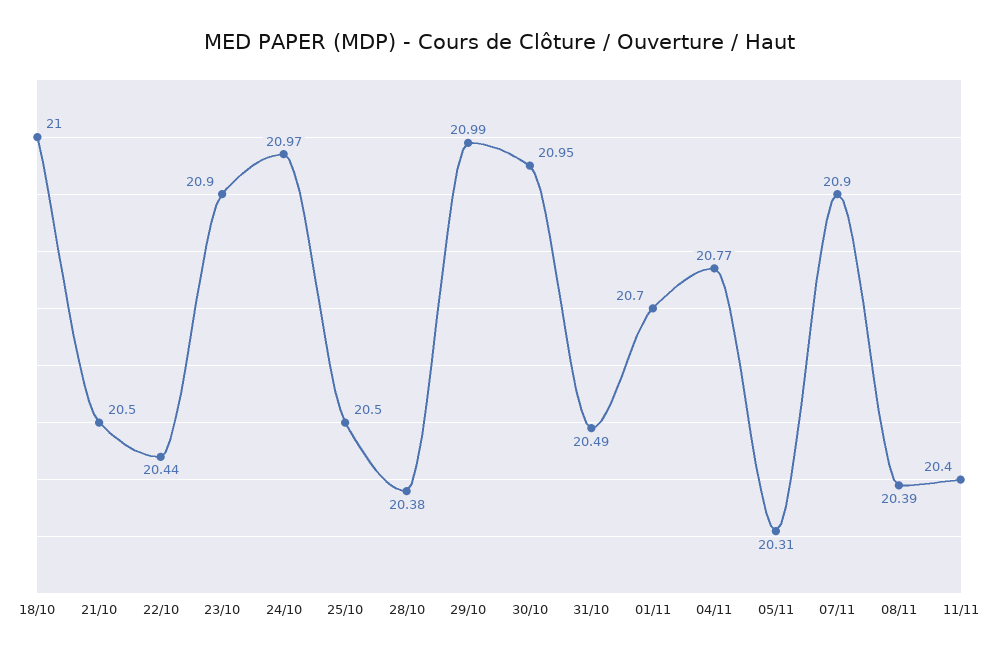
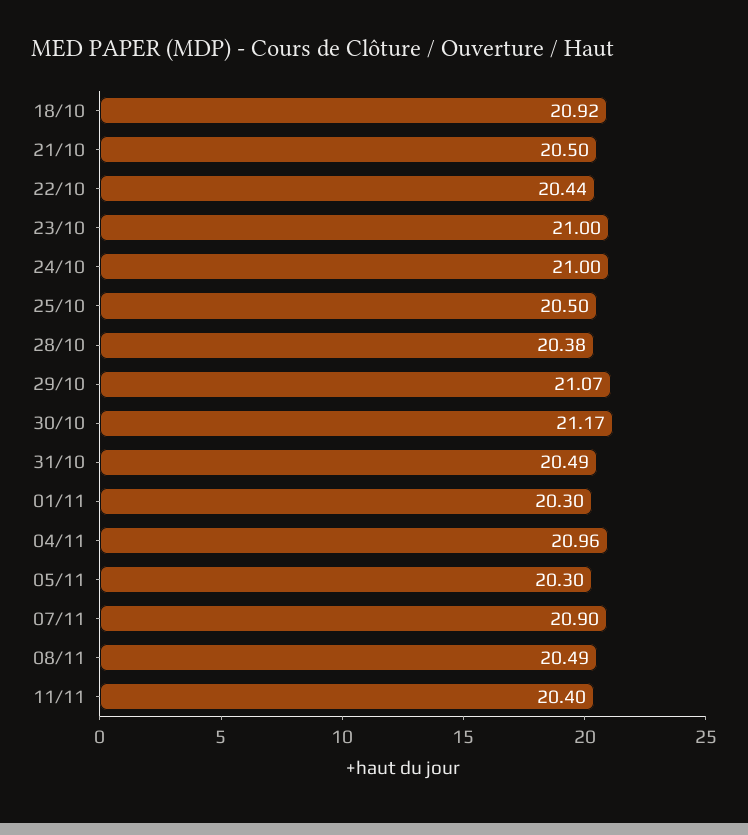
18/10: 21 -> 20.92
23/10: 20.9 -> 21
24/10: 20.97 -> 21
29/10: 20.99 -> 21.07
30/10: 20.95 -> 21.17
01/11: 20.7 -> 20.3
04/11: 20.77 -> 20.96
05/11: 20.31 -> 20.3
08/11: 20.39 -> 20.49

